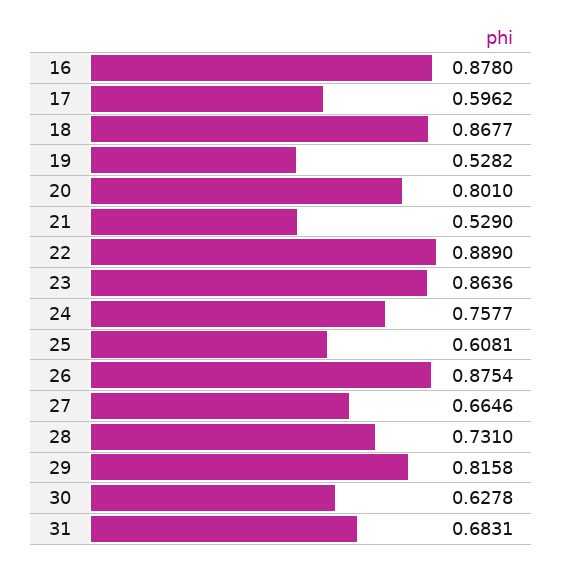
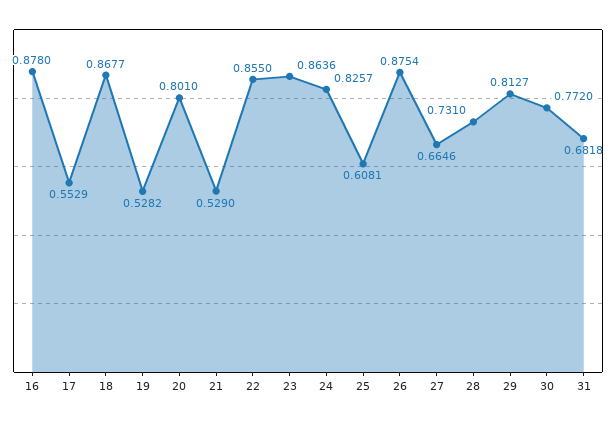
17: 0.5962 -> 0.5529
22: 0.889 -> 0.855
24: 0.7577 -> 0.8257
29: 0.8158 -> 0.8127
30: 0.6278 -> 0.772
31: 0.6831 -> 0.6818

